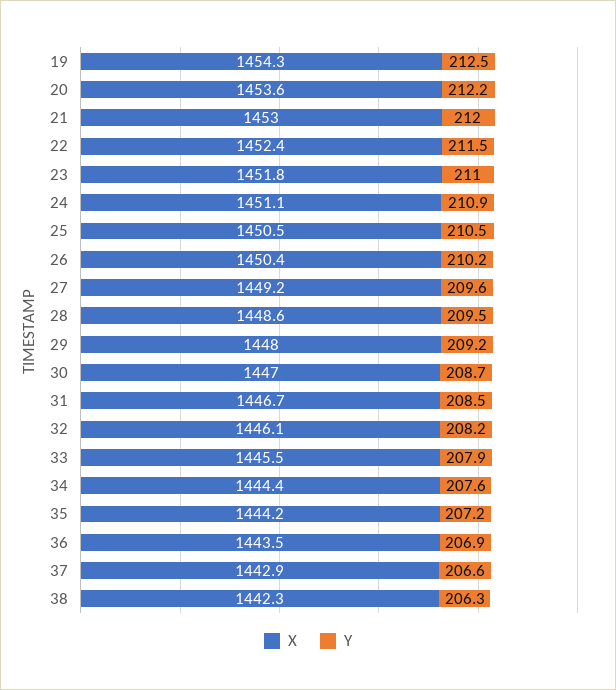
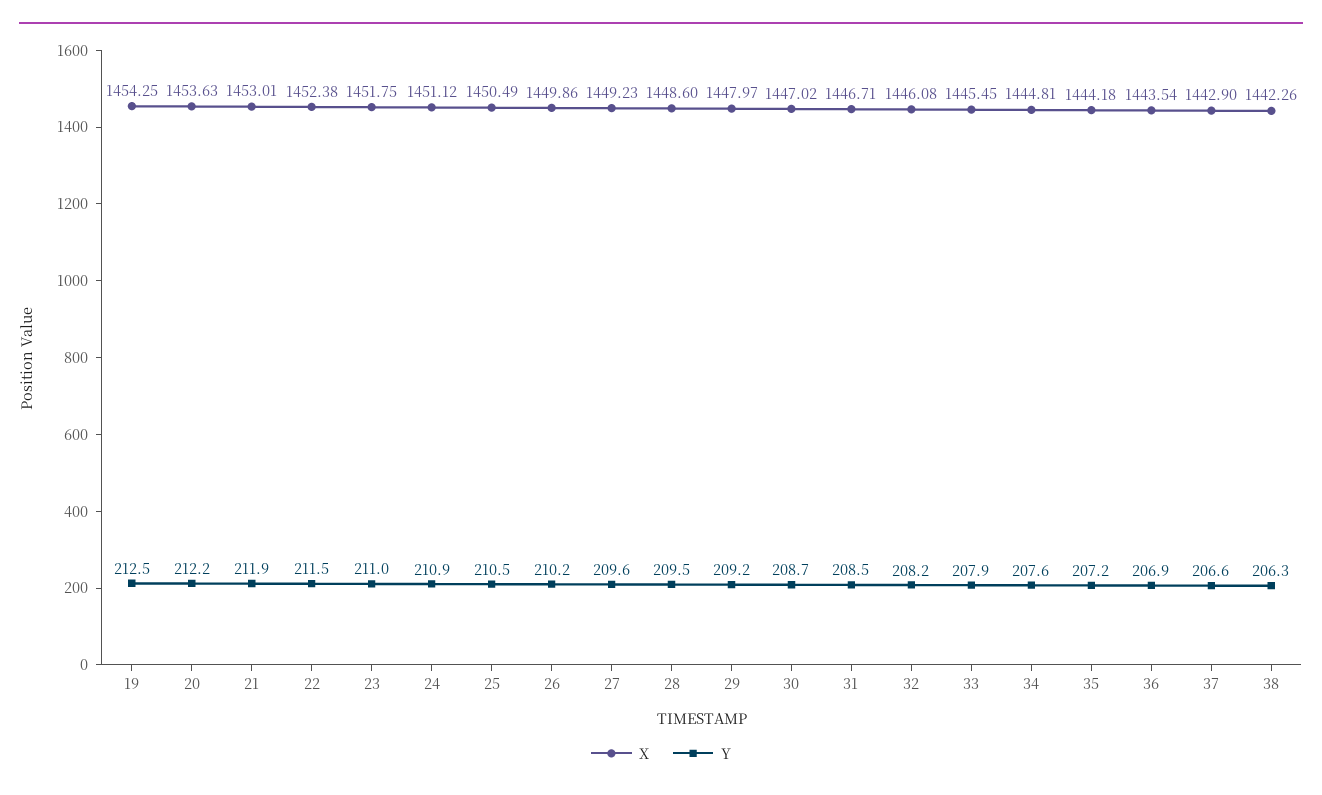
Y, 21: 212 -> 211.9
X, 26: 1450.4 -> 1449.86
X, 34: 1444.4 -> 1444.81

